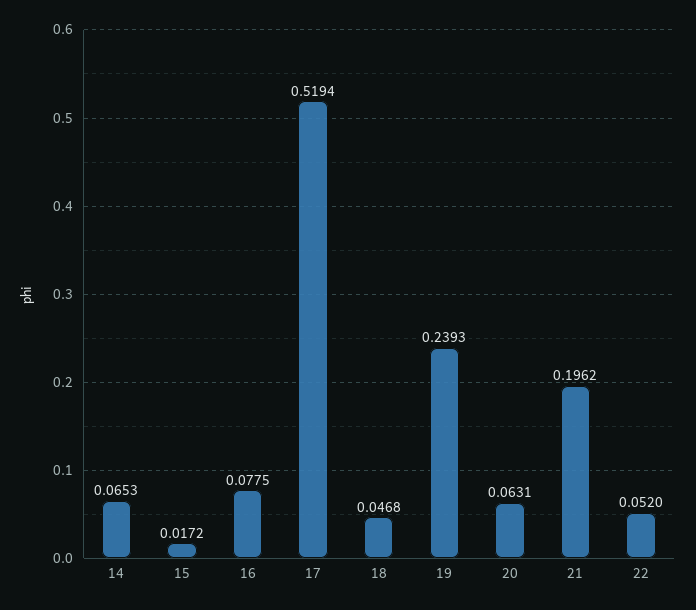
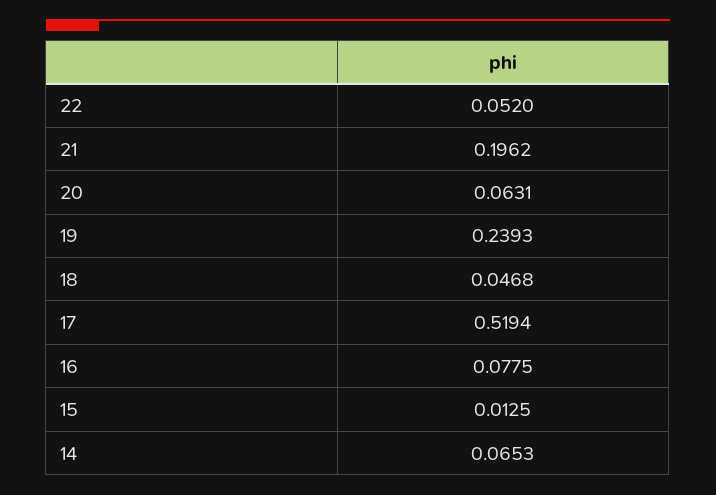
15: 0.0172 -> 0.0125

